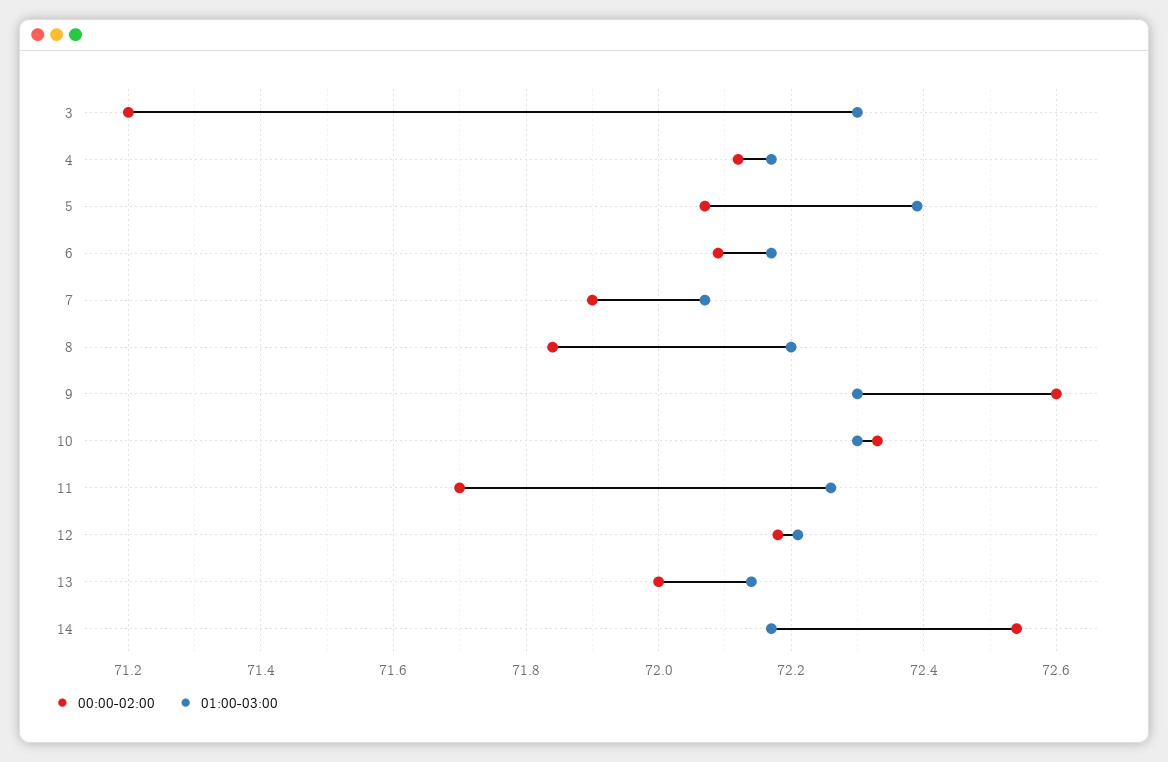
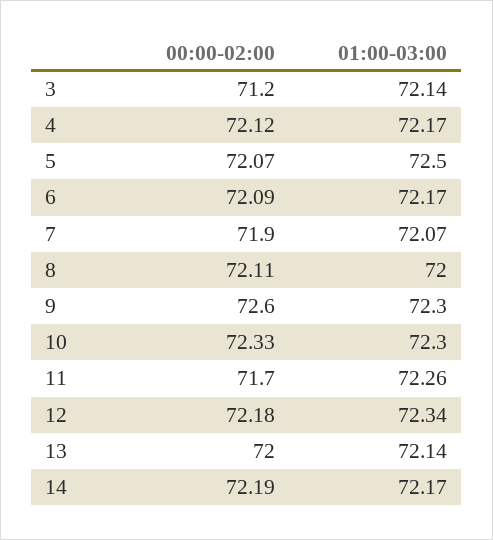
01:00-03:00, 3: 72.3 -> 72.14
01:00-03:00, 5: 72.4 -> 72.5
00:00-02:00, 8: 71.85 -> 72.11
01:00-03:00, 8: 72.2 -> 72
01:00-03:00, 12: 72.2 -> 72.34
00:00-02:00, 14: 72.55 -> 72.19

